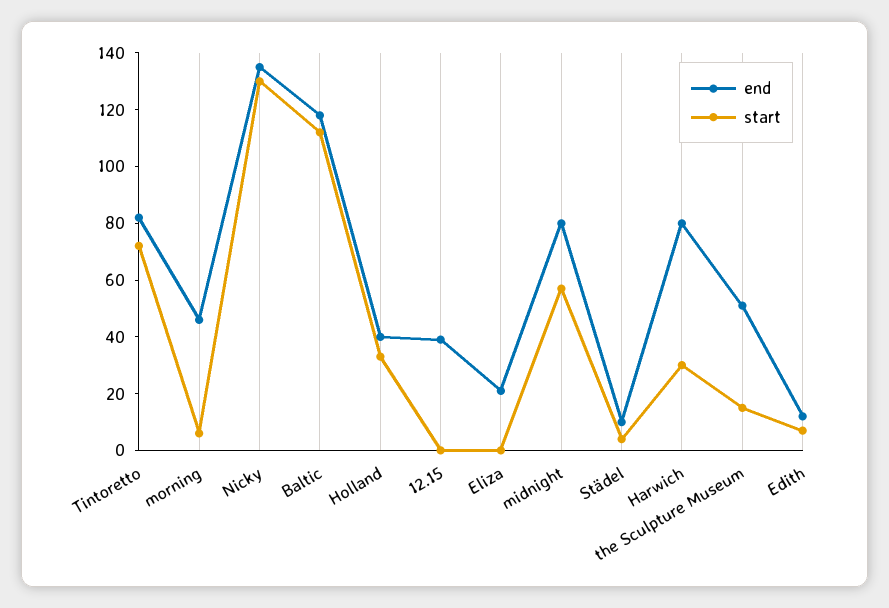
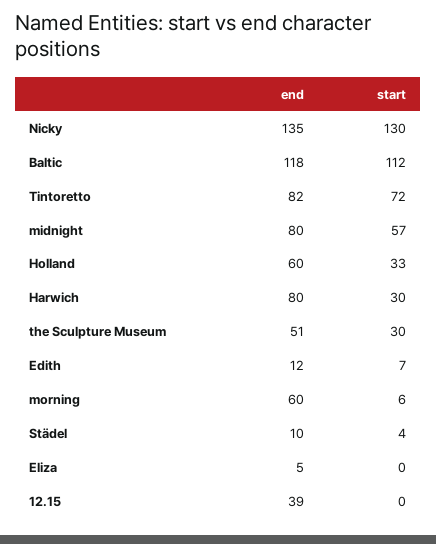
end, morning: 45 -> 60
end, Holland: 40 -> 60
end, Eliza: 20 -> 5
start, the Sculpture Museum: 15 -> 30

